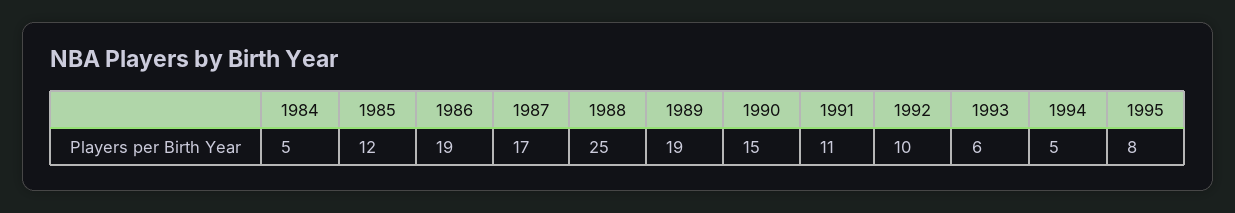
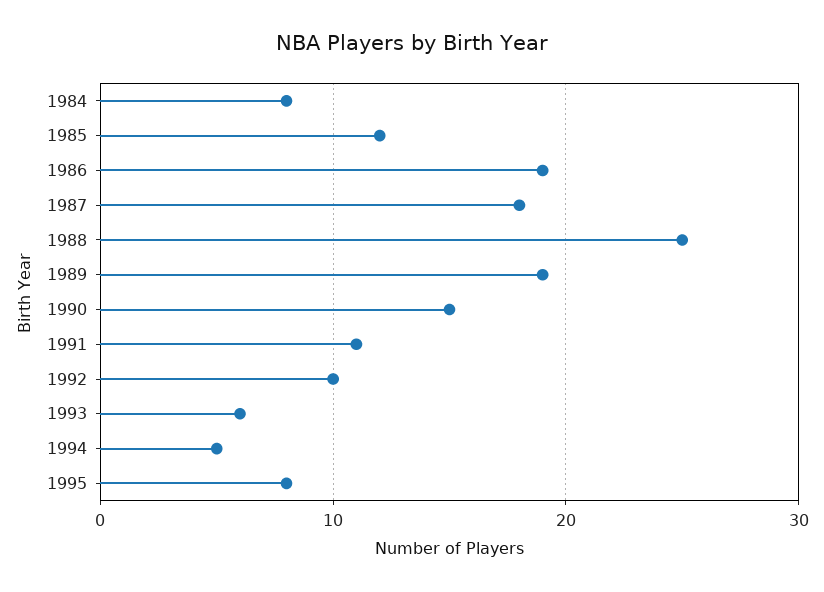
1984: 5 -> 8
1987: 17 -> 18

